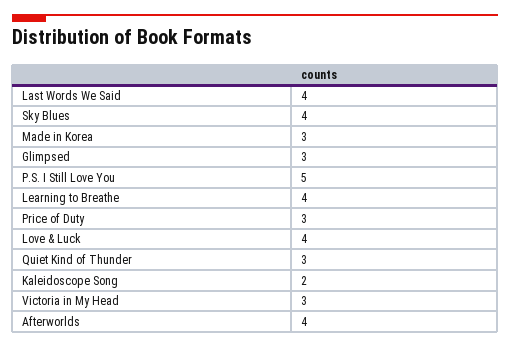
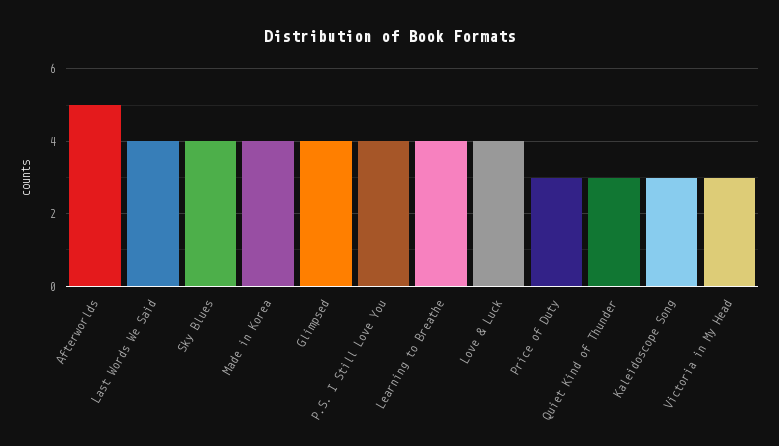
Made in Korea: 3 -> 4
Glimpsed: 3 -> 4
P.S. I Still Love You: 5 -> 4
Kaleidoscope Song: 2 -> 3
Afterworlds: 4 -> 5

